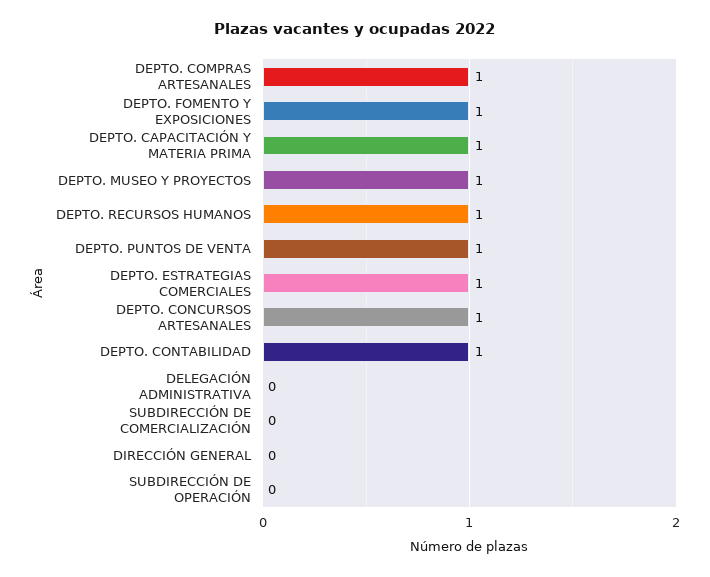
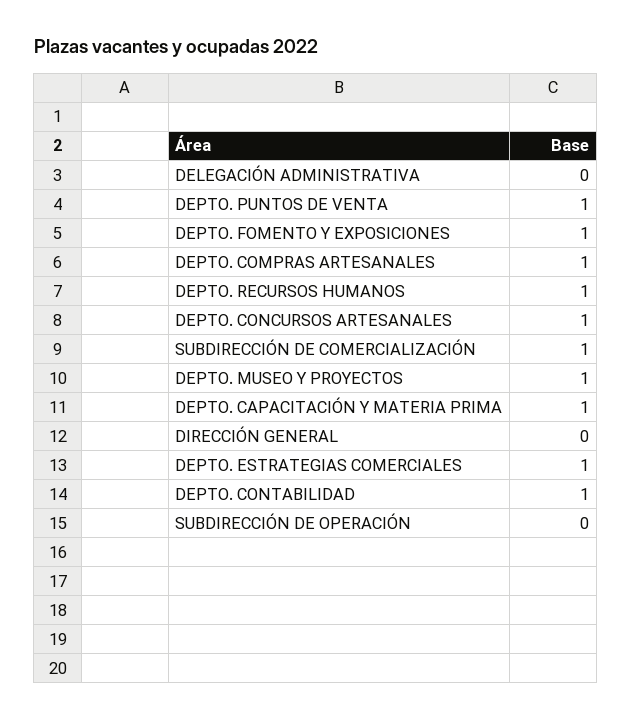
SUBDIRECCIÓN DE COMERCIALIZACIÓN: 0 -> 1

